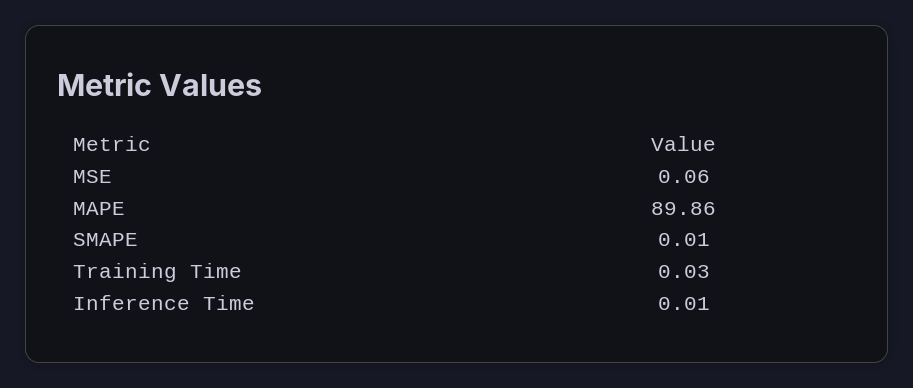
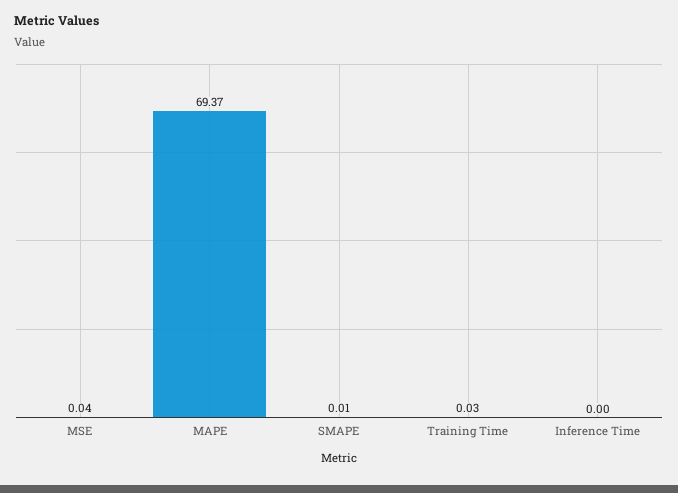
MSE: 0.06 -> 0.04
MAPE: 89.86 -> 69.37
Inference Time: 0.01 -> 0

